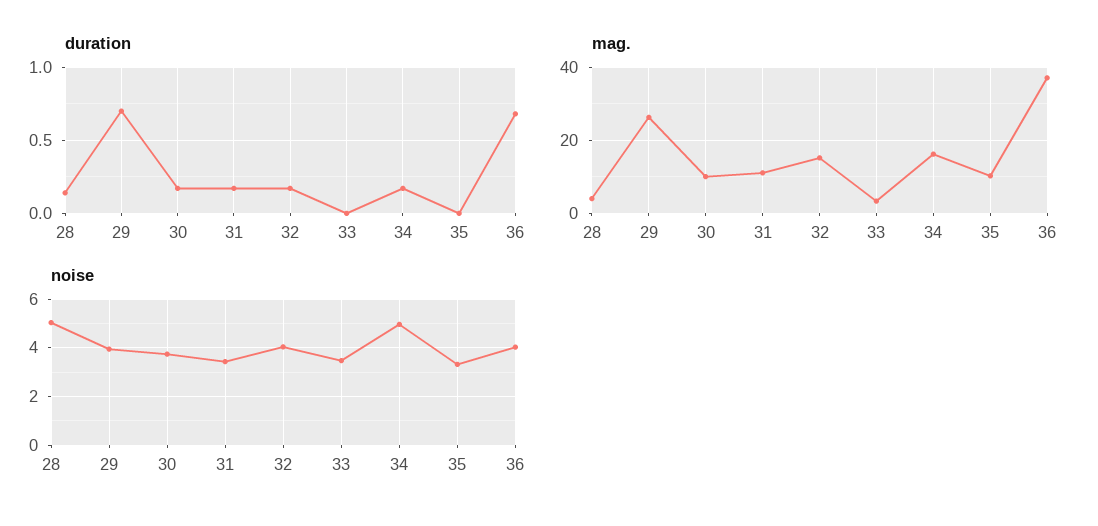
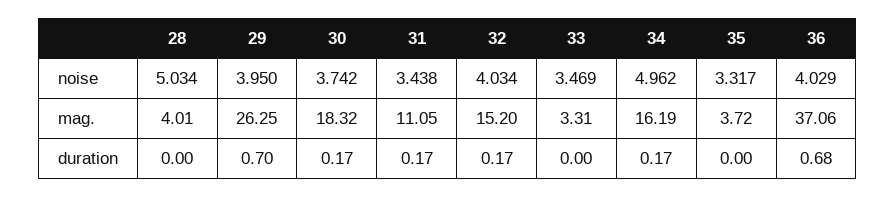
duration, 28: 0.15 -> 0
mag., 30: 10 -> 18.32
mag., 35: 10 -> 3.72

